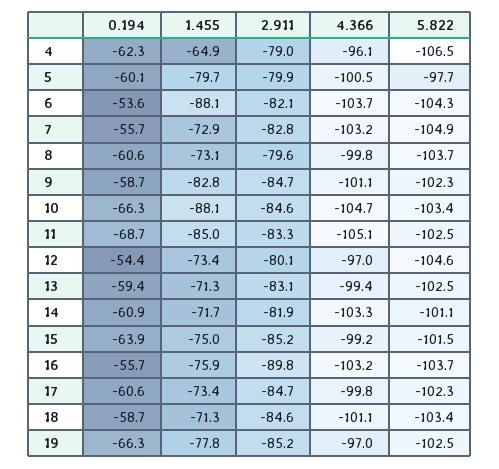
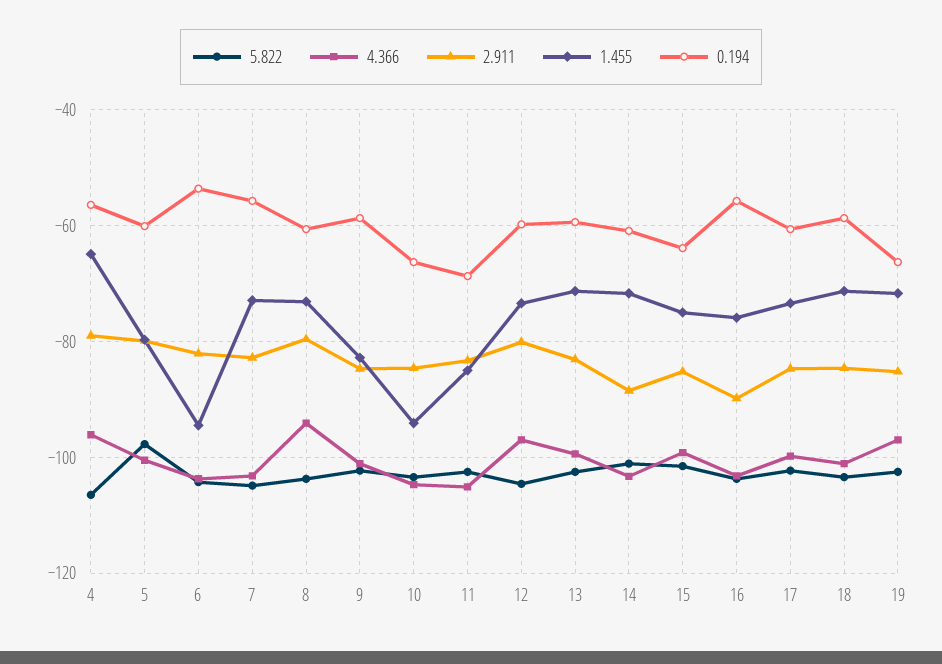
0.194, 4: -62.3 -> -56
1.455, 6: -88.1 -> -94
4.366, 8: -99.8 -> -94
1.455, 10: -88.1 -> -94
0.194, 12: -54.4 -> -60
2.911, 14: -81.9 -> -88
1.455, 19: -77.8 -> -72

